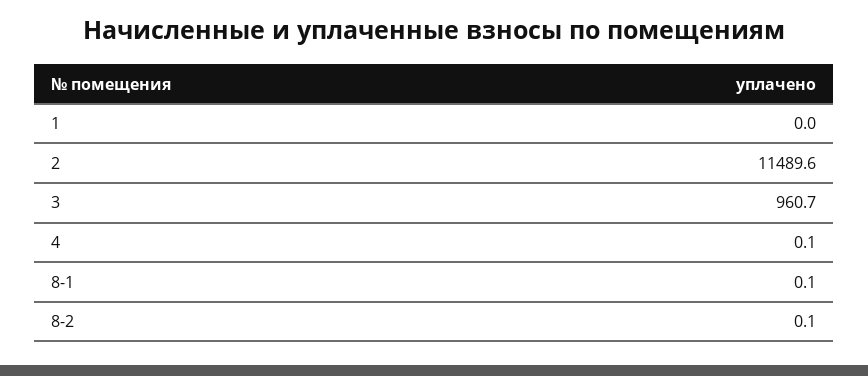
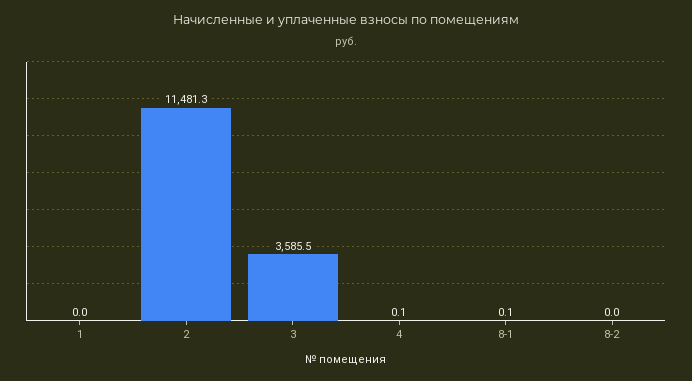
2: 11489.6 -> 11481.3
3: 960.7 -> 3585.5
8-2: 0.1 -> 0

